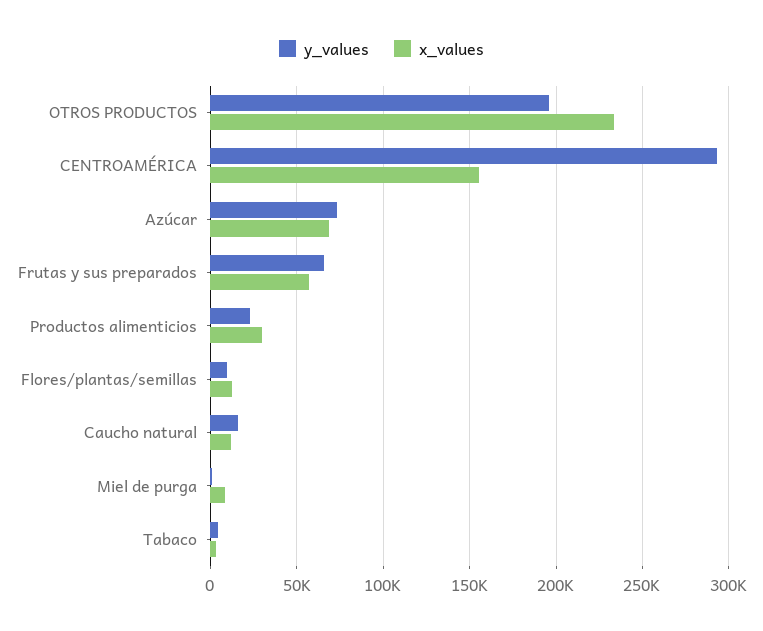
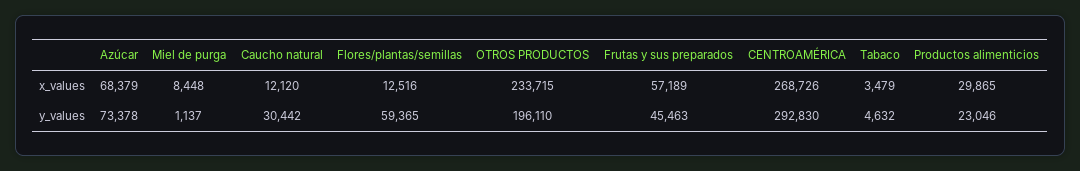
x_values, CENTROAMÉRICA: 155000 -> 268726
y_values, Frutas y sus preparados: 65000 -> 45463
y_values, Flores/plantas/semillas: 10000 -> 59365
y_values, Caucho natural: 15000 -> 30442

